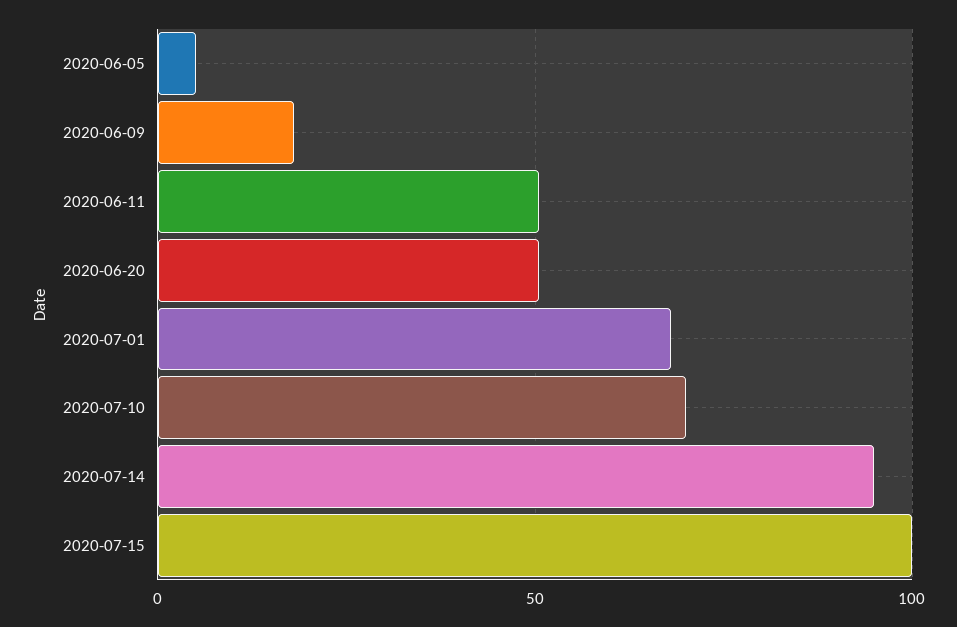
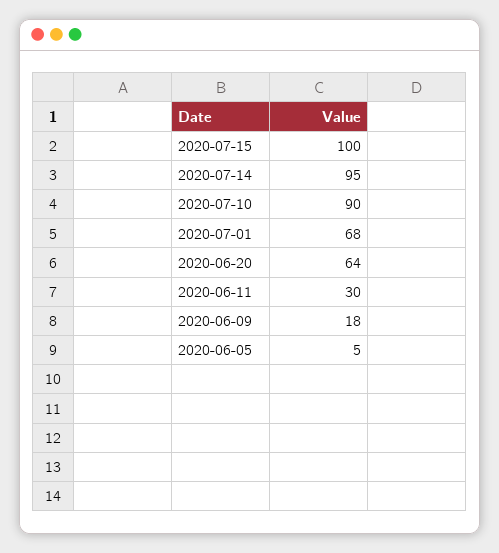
2020-06-11: 50 -> 30
2020-06-20: 50 -> 64
2020-07-10: 70 -> 90

